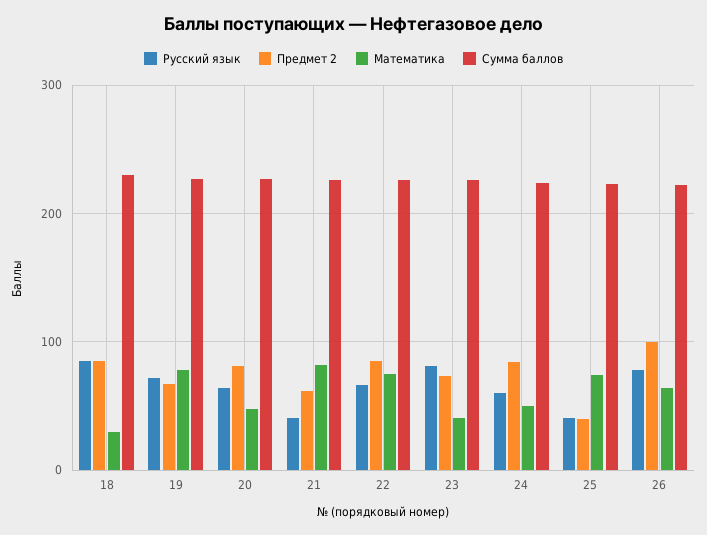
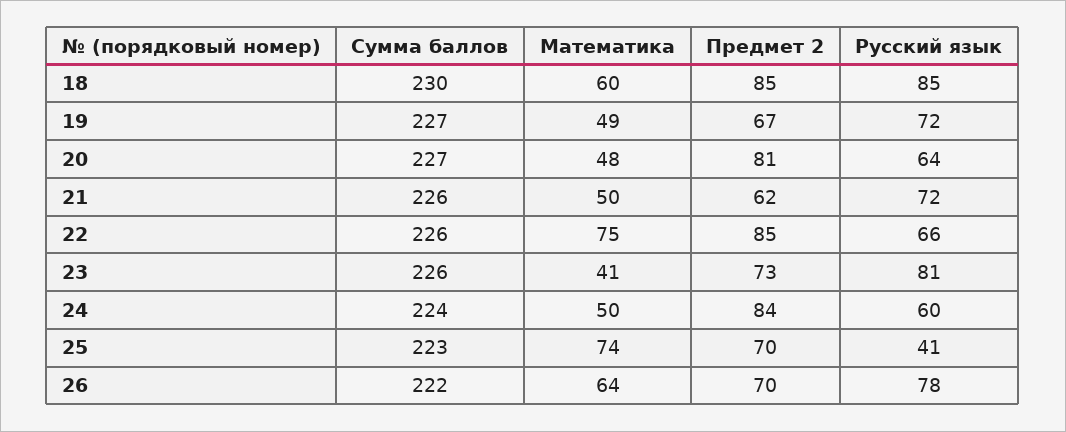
Математика, 18: 30 -> 60
Математика, 19: 80 -> 49
Русский язык, 21: 40 -> 72
Математика, 21: 80 -> 50
Предмет 2, 25: 40 -> 70
Предмет 2, 26: 100 -> 70

